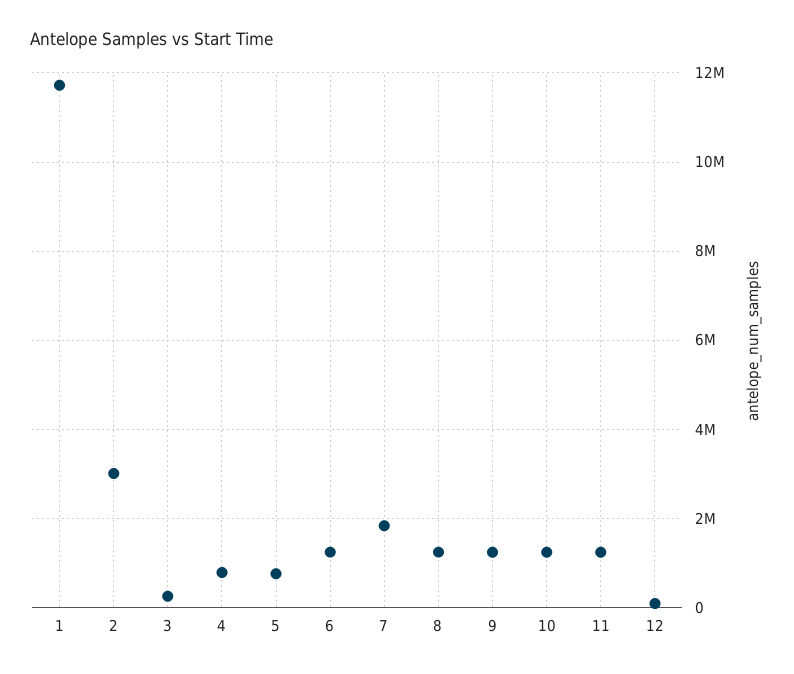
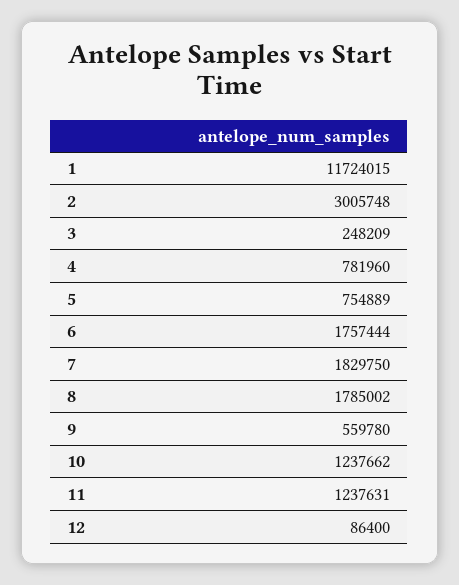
6: 1200000 -> 1757444
8: 1200000 -> 1785002
9: 1200000 -> 559780

